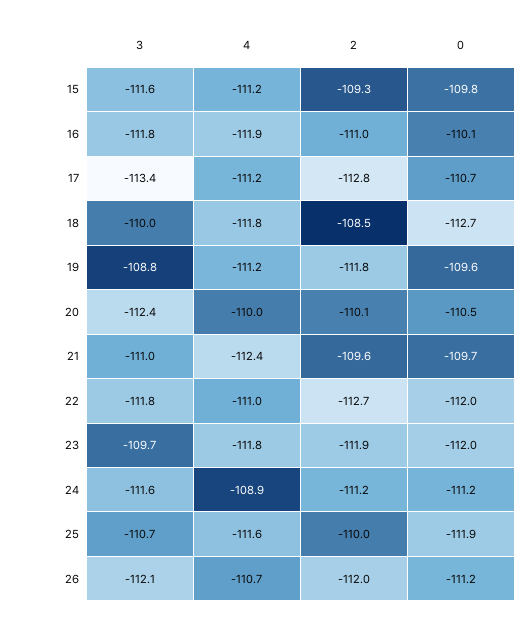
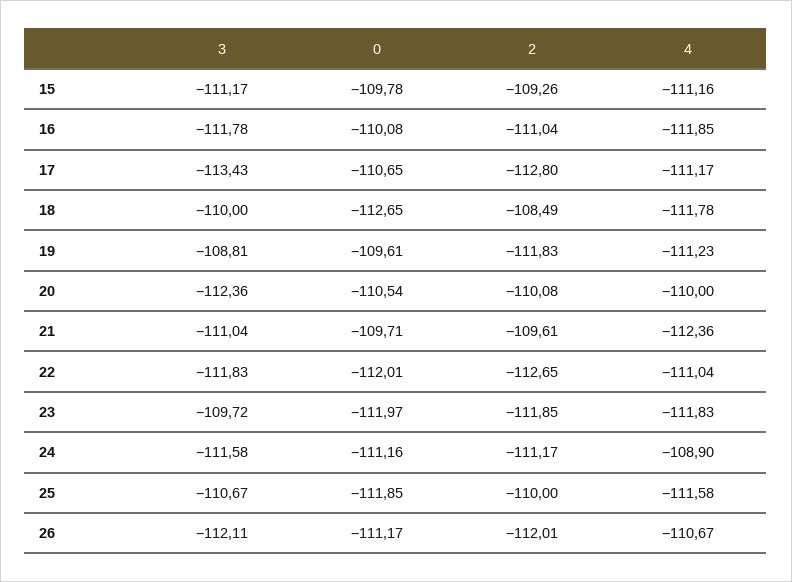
3, 15: -111.6 -> -111.17

